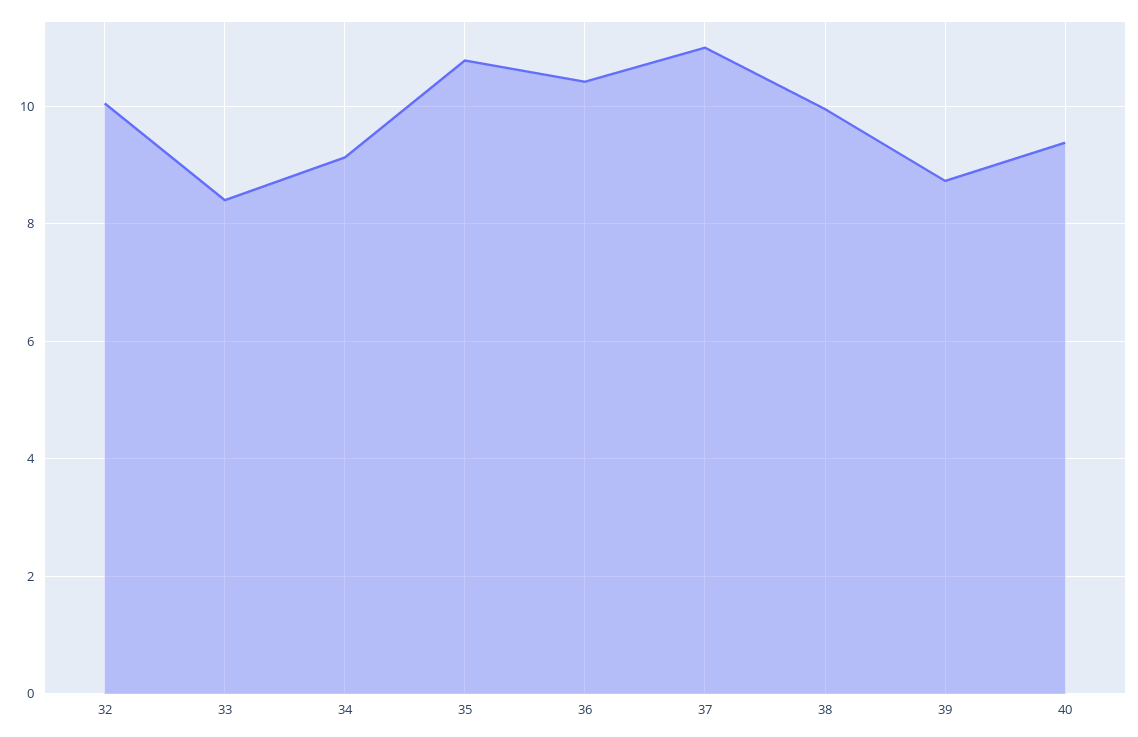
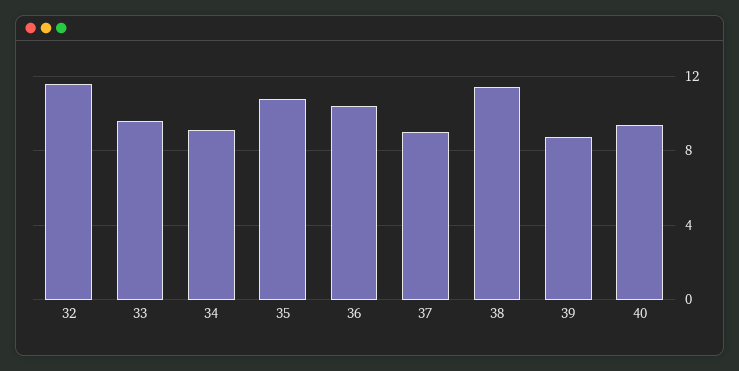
32: 10 -> 11.5
33: 8.4 -> 9.5
37: 11 -> 9
38: 10 -> 11.5

